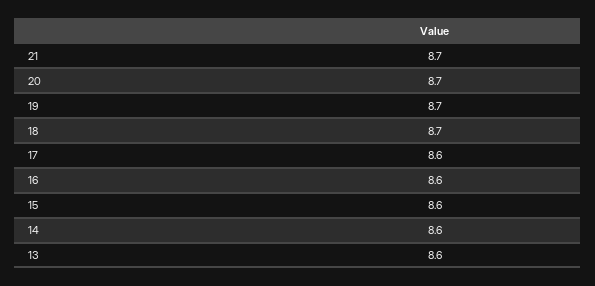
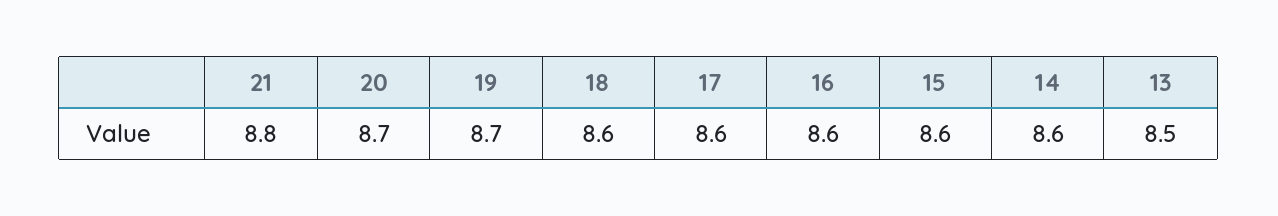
21: 8.7 -> 8.8
18: 8.7 -> 8.6
13: 8.6 -> 8.5

